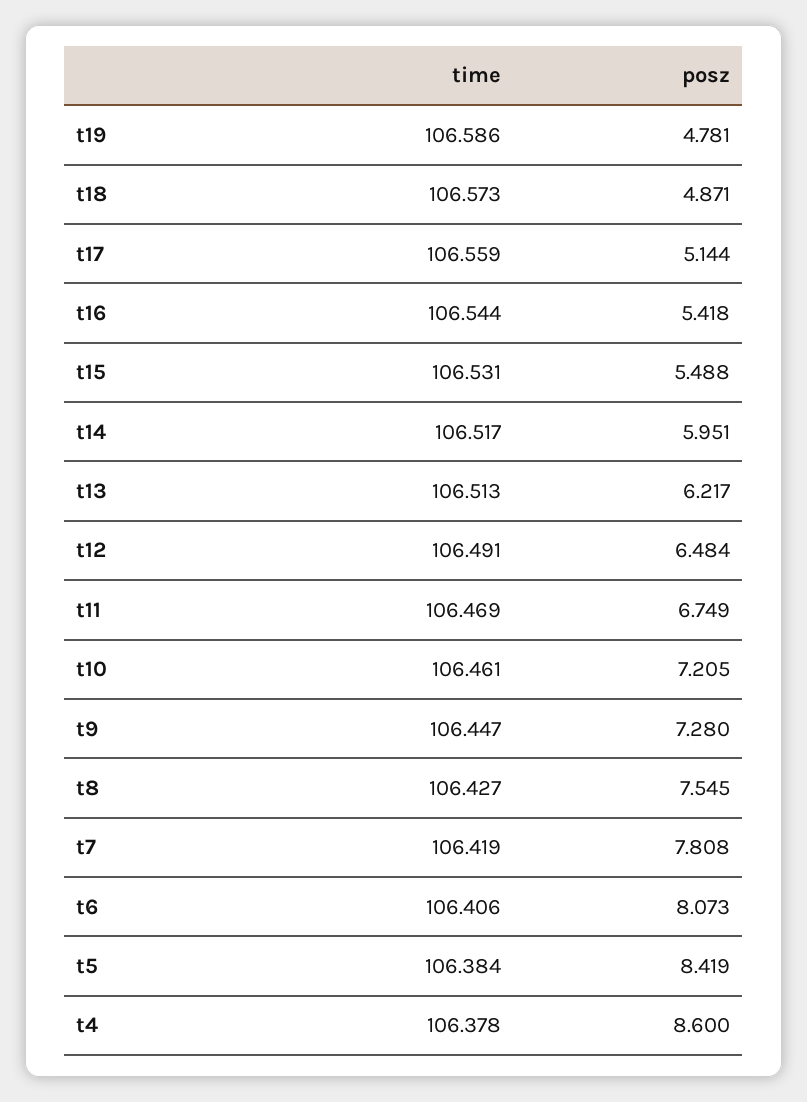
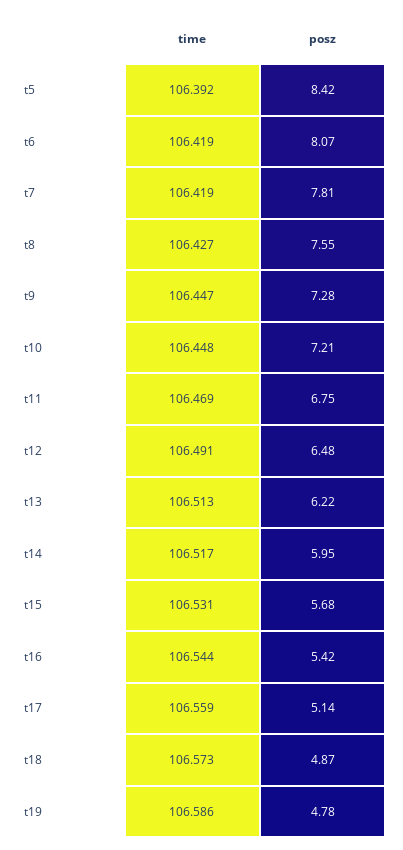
posz, t15: 5.488 -> 5.68
time, t10: 106.461 -> 106.448
time, t6: 106.406 -> 106.419
time, t5: 106.384 -> 106.392
time, t4: 106.378 -> none
posz, t4: 8.6 -> none

